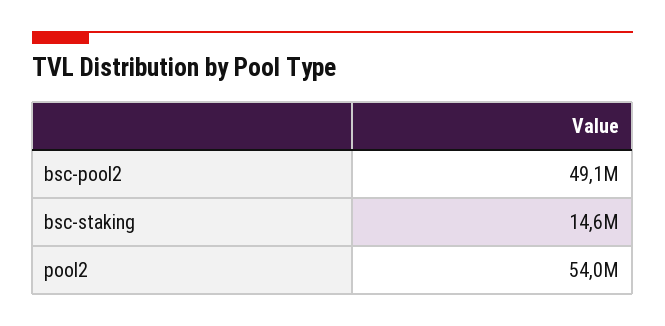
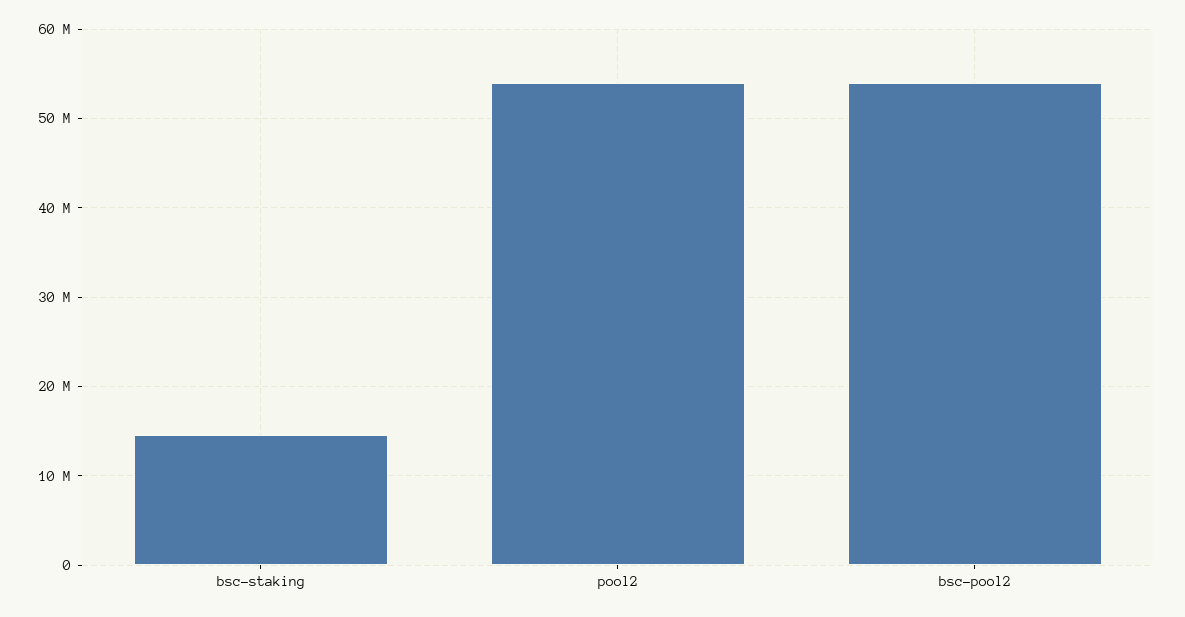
bsc-pool2: 49100000 -> 54000000

